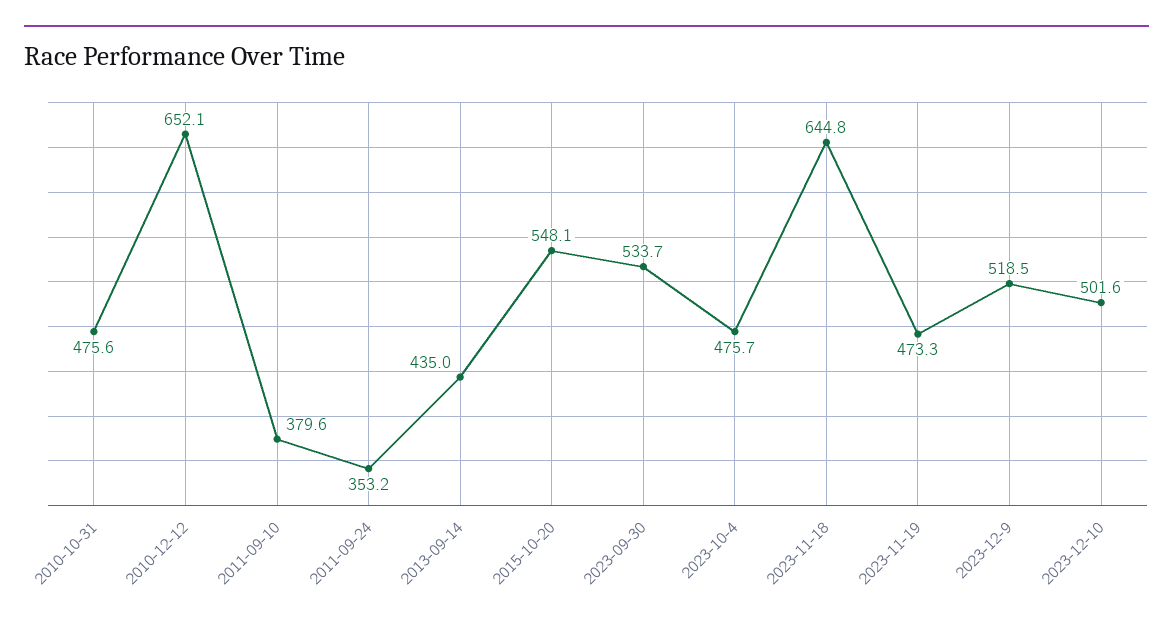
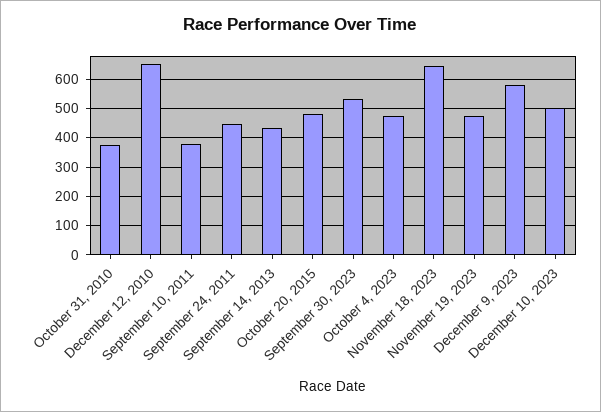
2010-10-31: 475.6 -> 375
2011-09-24: 353.2 -> 450
2015-10-20: 548.1 -> 475
2023-12-9: 518.5 -> 575

